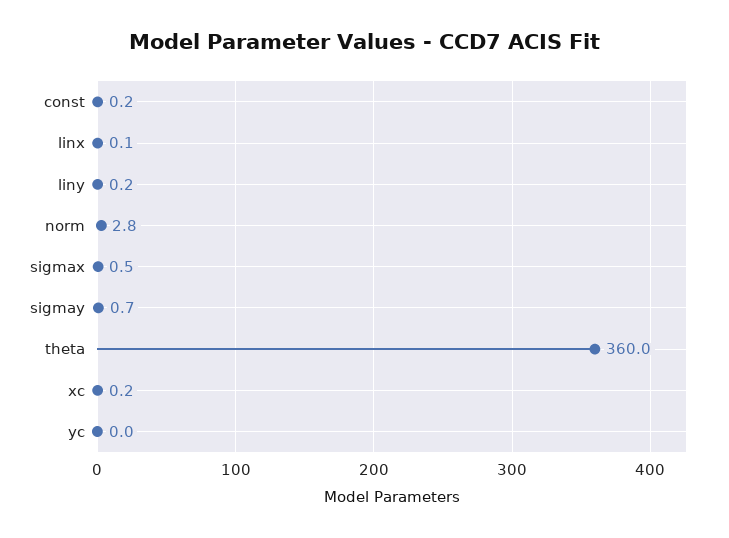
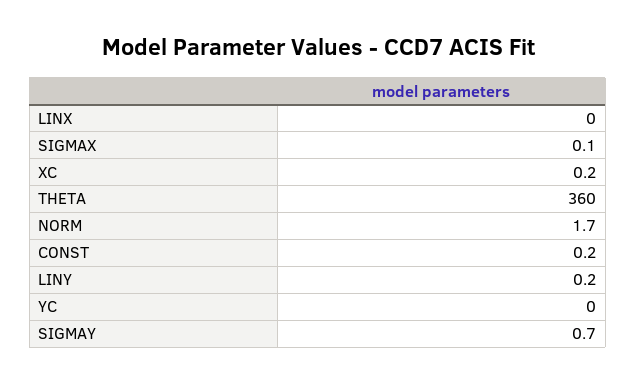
linx: 0.1 -> 0
norm: 2.8 -> 1.7
sigmax: 0.5 -> 0.1

